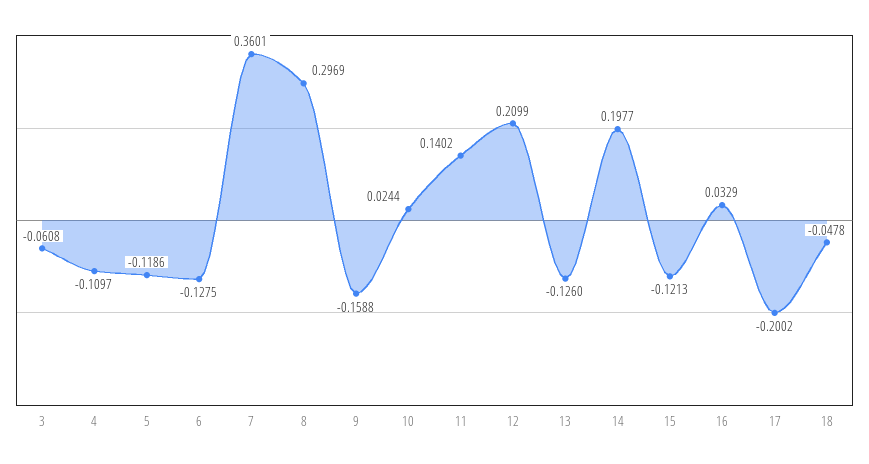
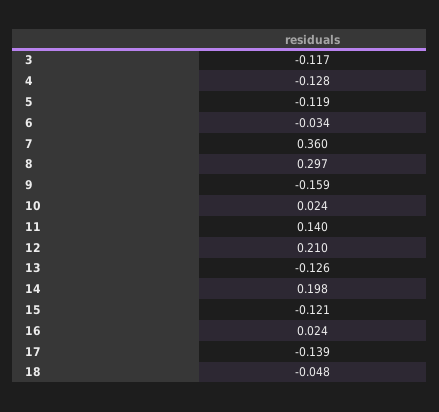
3: -0.0608 -> -0.117
4: -0.1097 -> -0.128
6: -0.1275 -> -0.034
16: 0.0329 -> 0.024
17: -0.2002 -> -0.139

